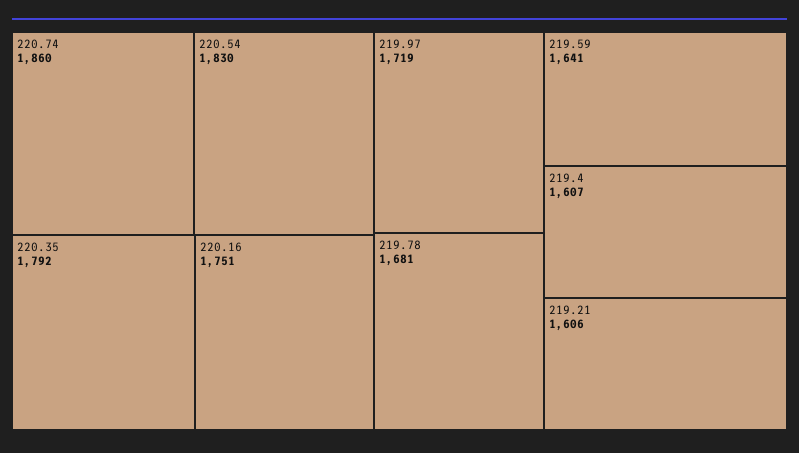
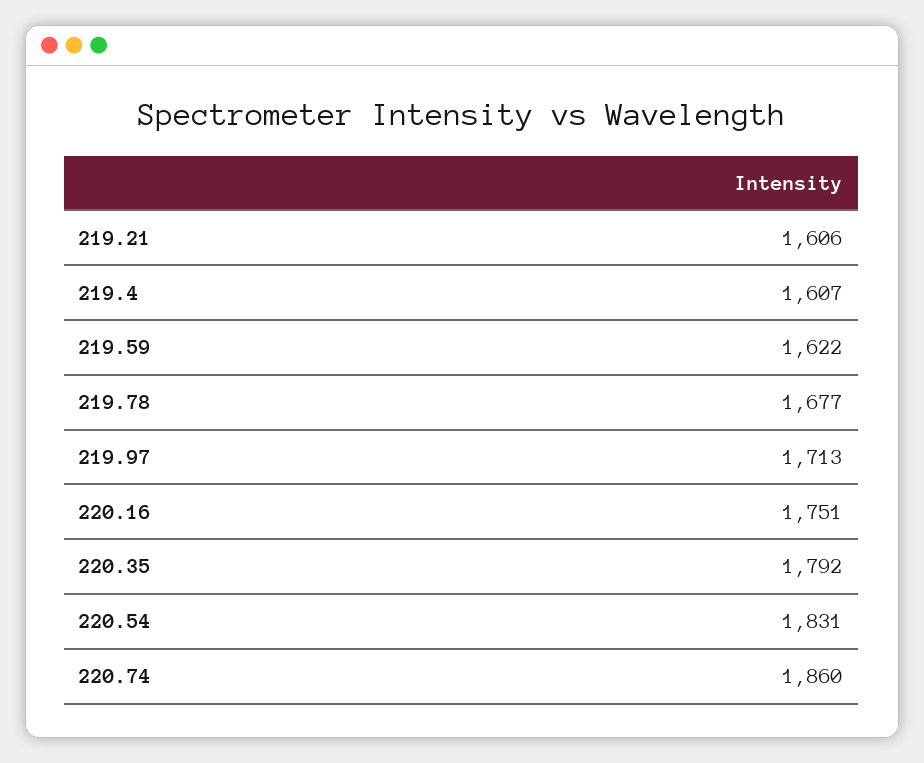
220.54: 1830 -> 1831
219.97: 1719 -> 1713
219.78: 1681 -> 1677
219.59: 1641 -> 1622

